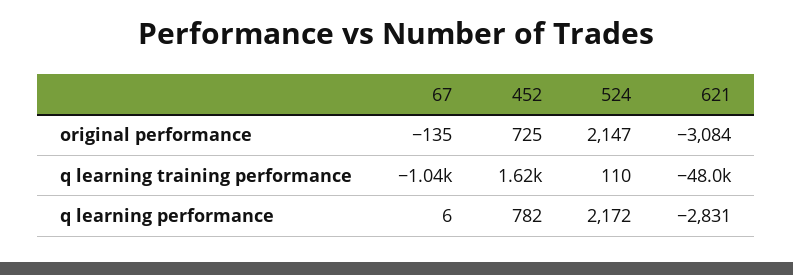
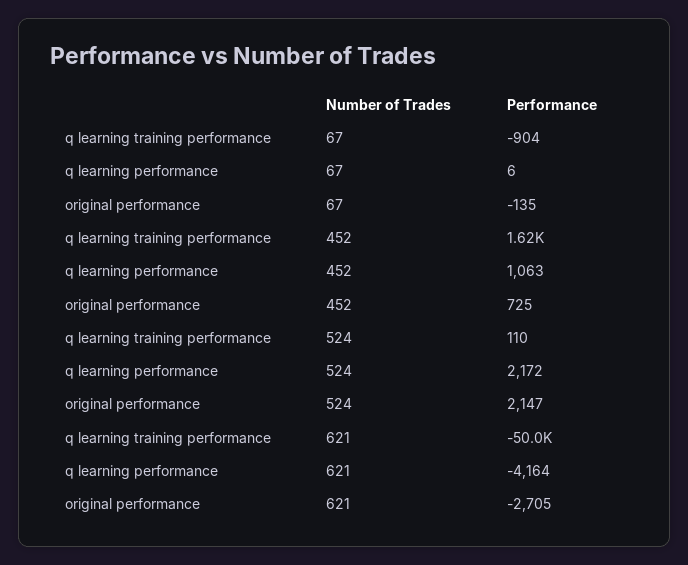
621, original performance: -3084 -> -2705
67, q learning training performance: -1040 -> -904
621, q learning training performance: -48000 -> -50000
452, q learning performance: 782 -> 1063
621, q learning performance: -2831 -> -4164

